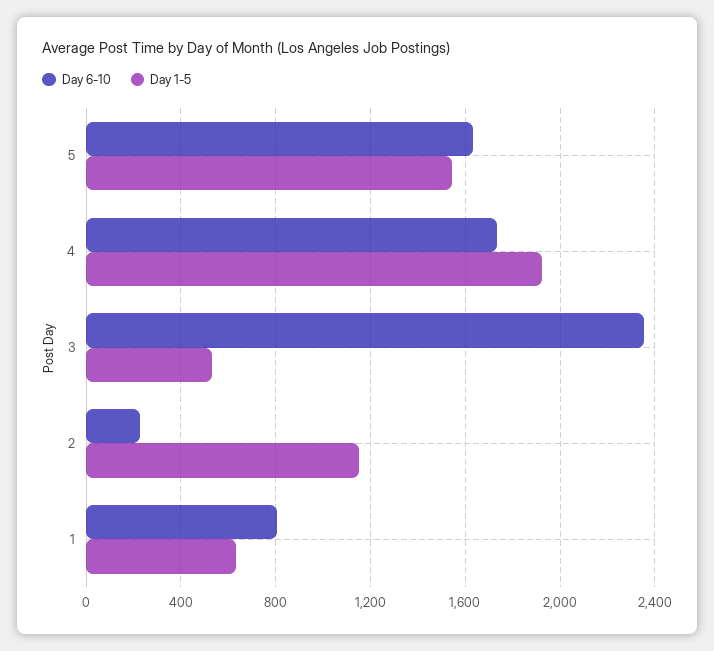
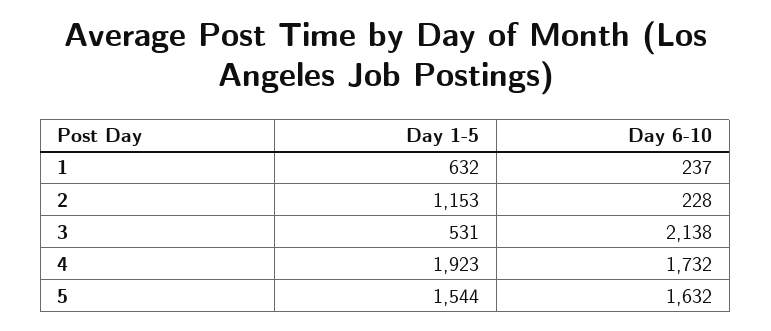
Day 6-10, 3: 2350 -> 2138
Day 6-10, 1: 800 -> 237

